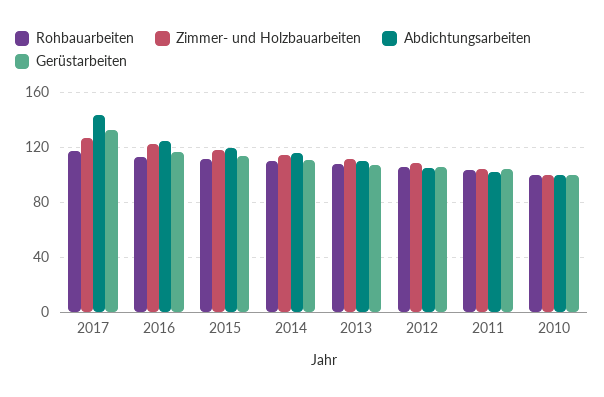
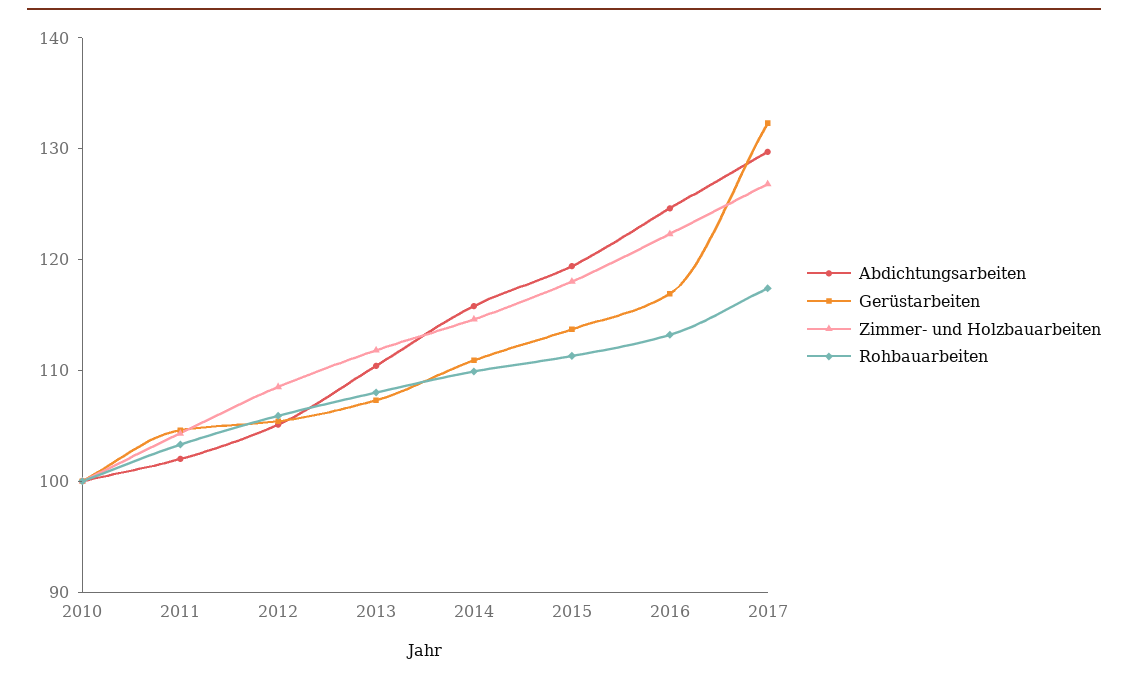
Abdichtungsarbeiten, 2017: 145 -> 130

